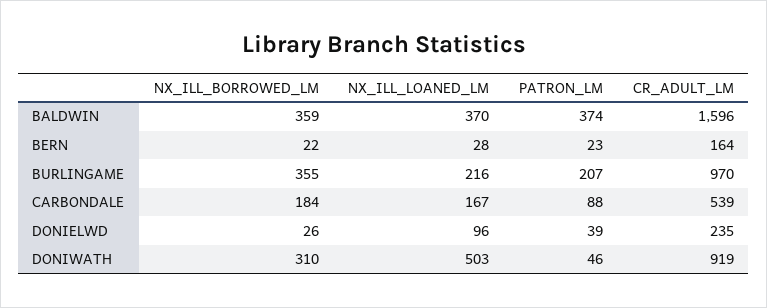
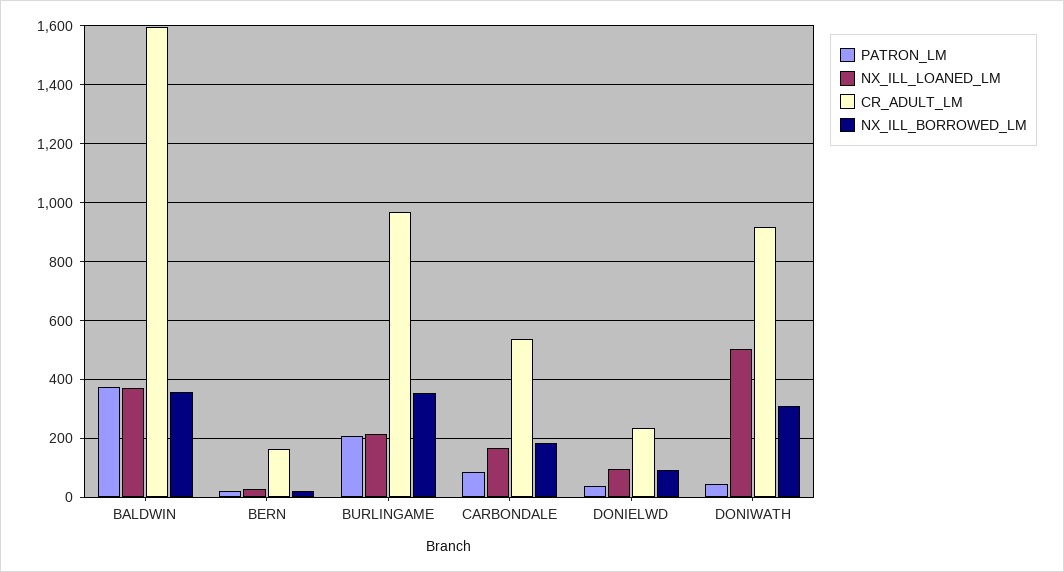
NX_ILL_BORROWED_LM, DONIELWD: 26 -> 100

